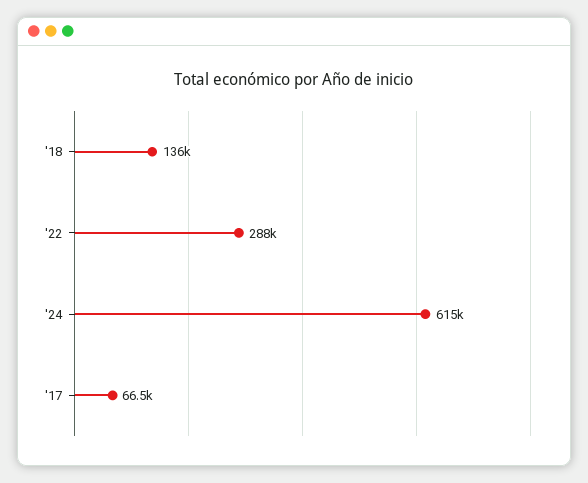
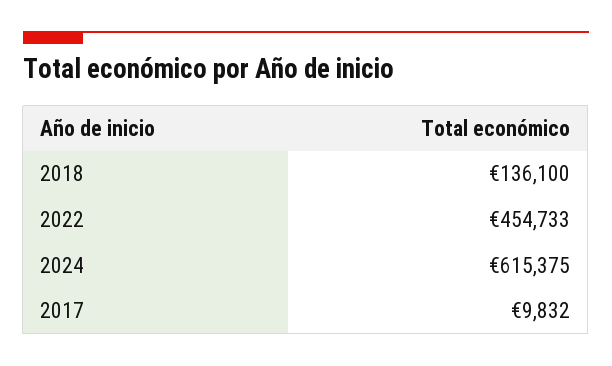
'22: 288000 -> 454733
'17: 66500 -> 9832

